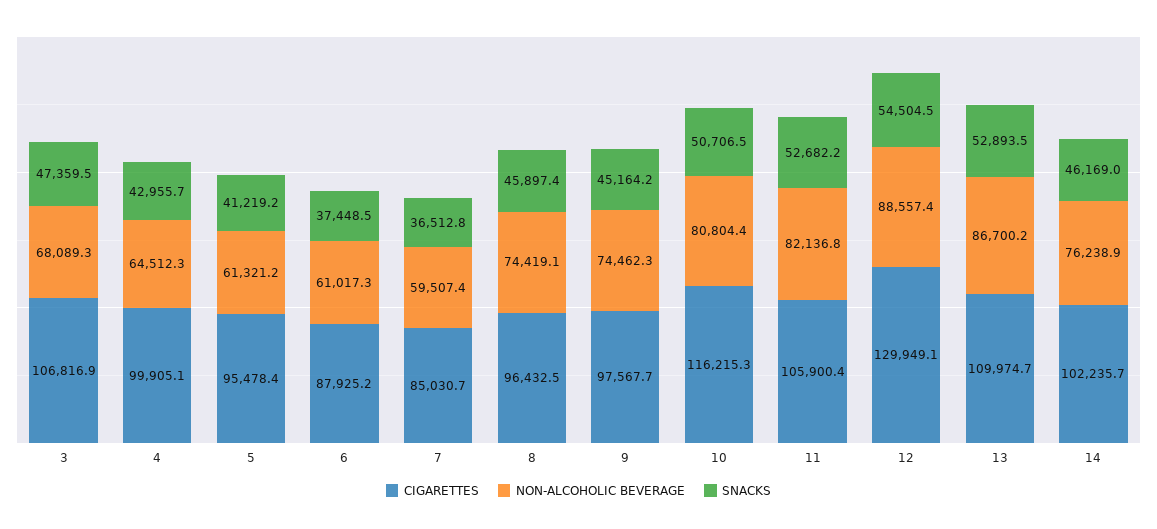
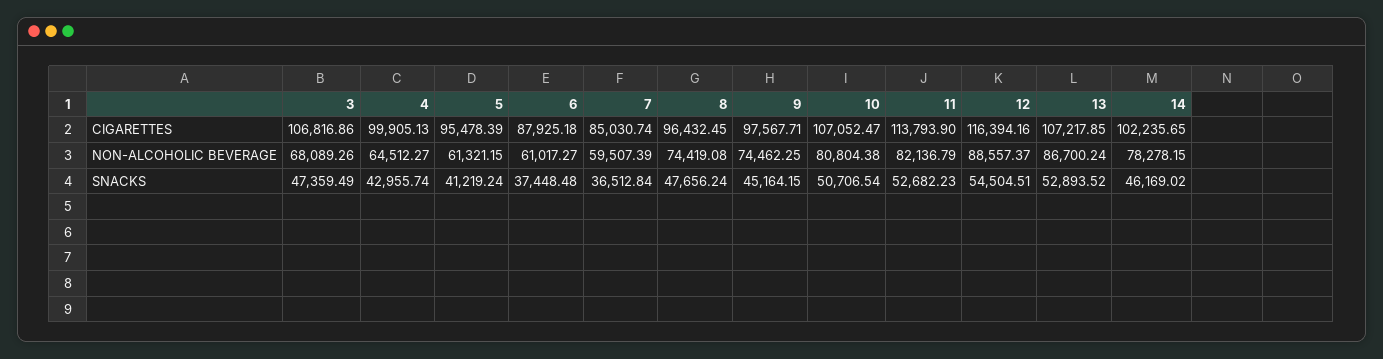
SNACKS, 8: 45897.4 -> 47656.24
CIGARETTES, 10: 116215.3 -> 107052.47
CIGARETTES, 11: 105900.4 -> 113793.9
CIGARETTES, 12: 129949.1 -> 116394.16
CIGARETTES, 13: 109974.7 -> 107217.85
NON-ALCOHOLIC BEVERAGE, 14: 76238.9 -> 78278.15

